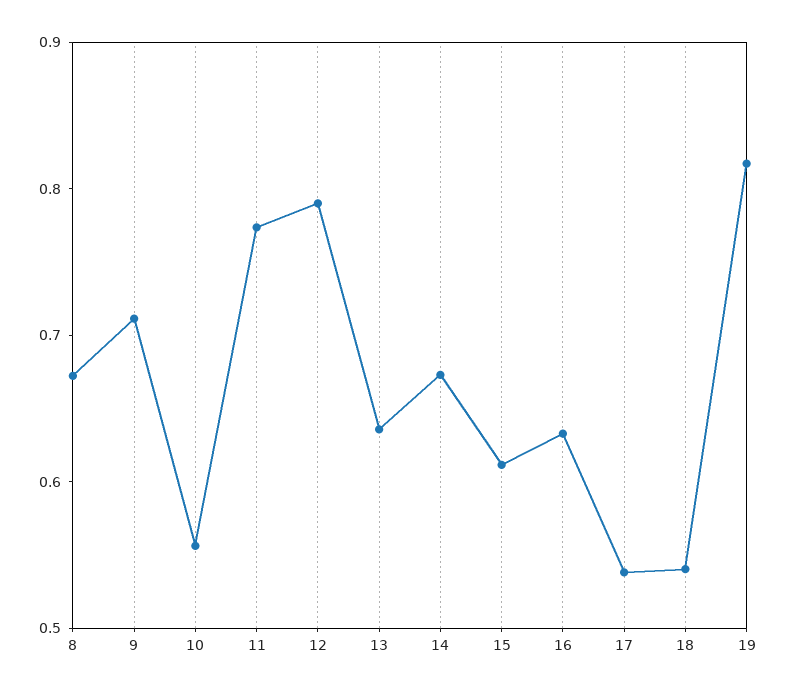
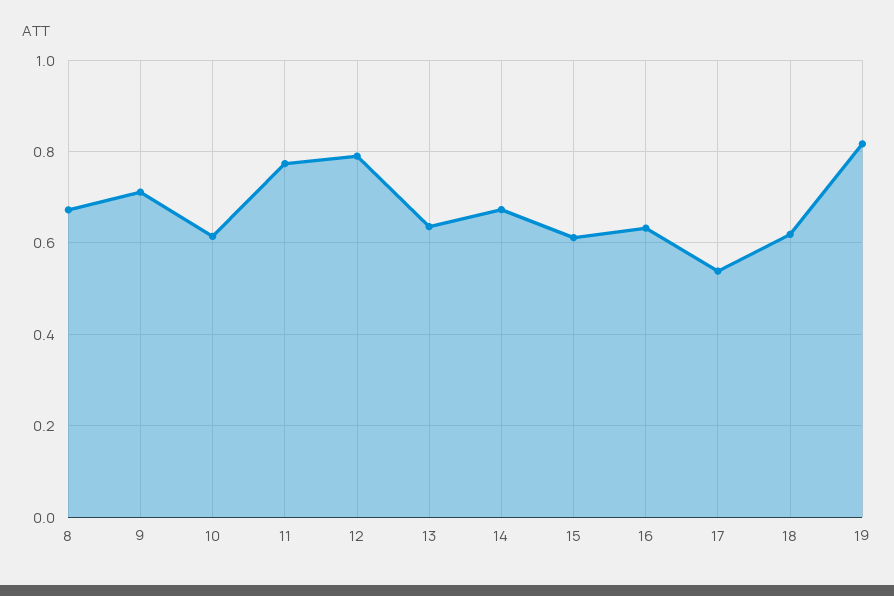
10: 0.56 -> 0.62
18: 0.54 -> 0.62

